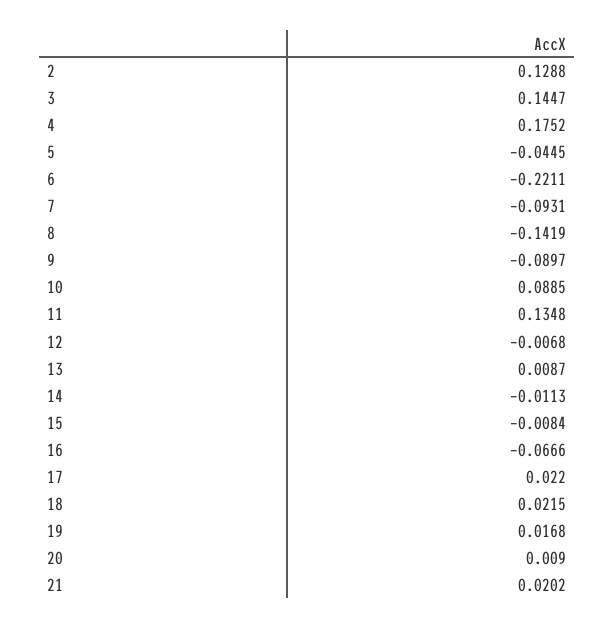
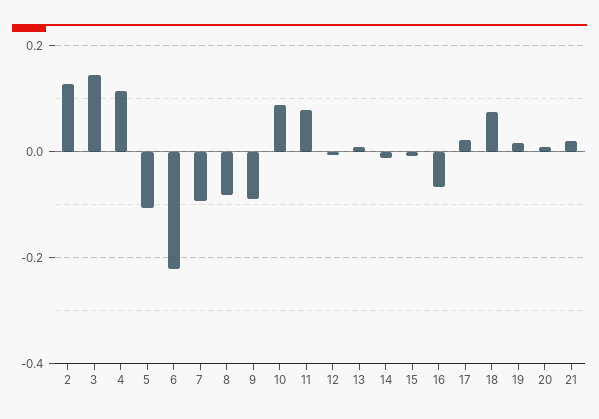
4: 0.1752 -> 0.12
5: -0.0445 -> -0.1
8: -0.1419 -> -0.08
11: 0.1348 -> 0.08
18: 0.0215 -> 0.08

